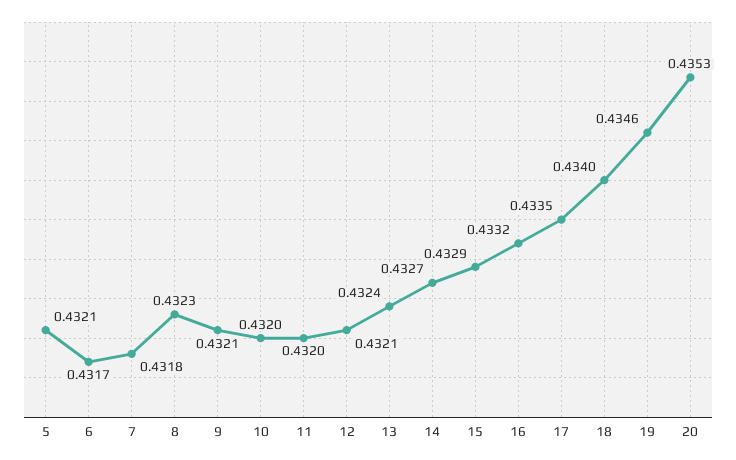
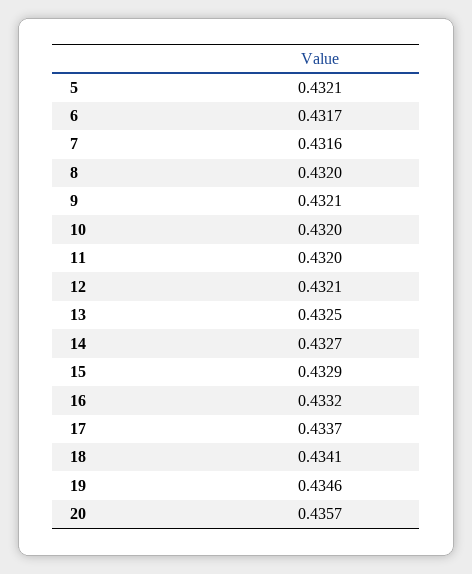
7: 0.4318 -> 0.4316
8: 0.4323 -> 0.432
13: 0.4324 -> 0.4325
17: 0.4335 -> 0.4337
18: 0.434 -> 0.4341
20: 0.4353 -> 0.4357

